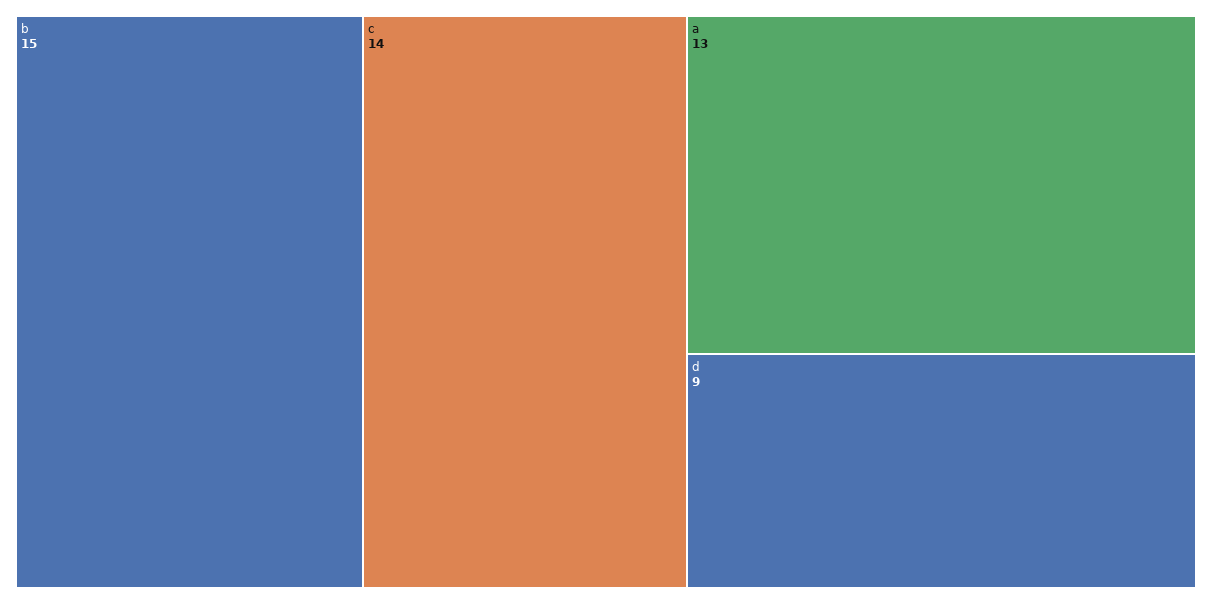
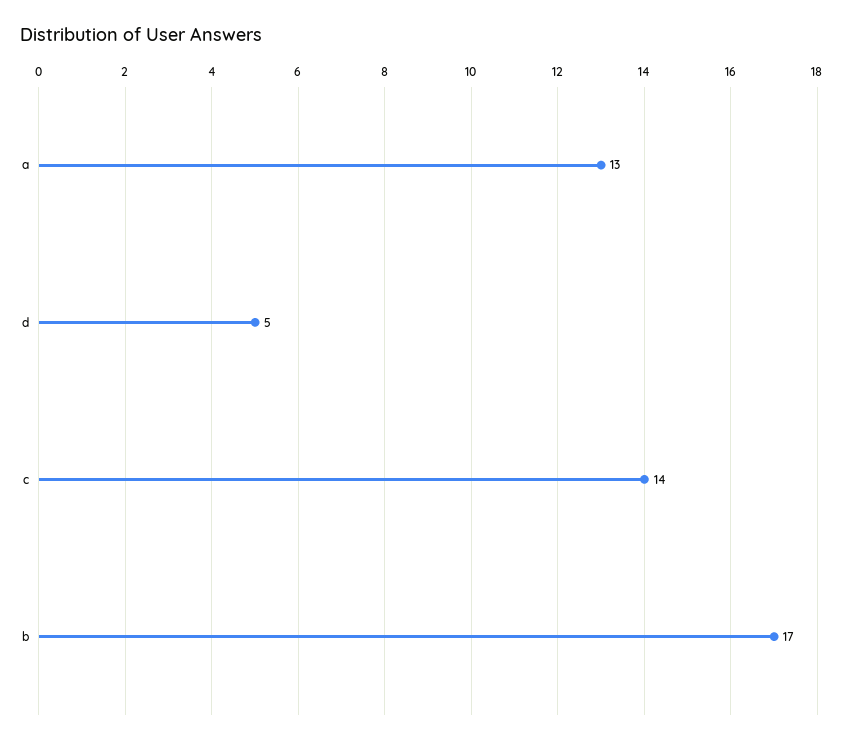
b: 15 -> 17
d: 9 -> 5

